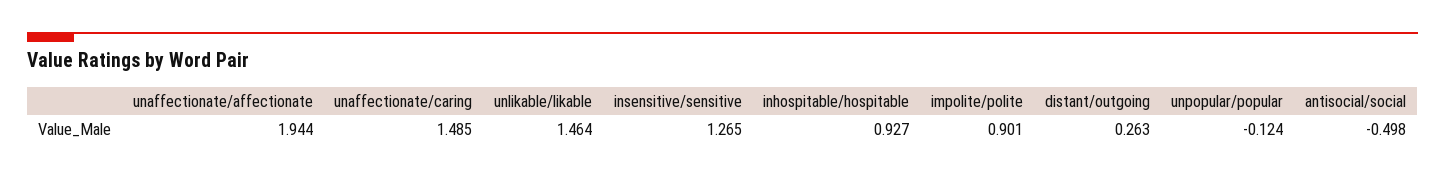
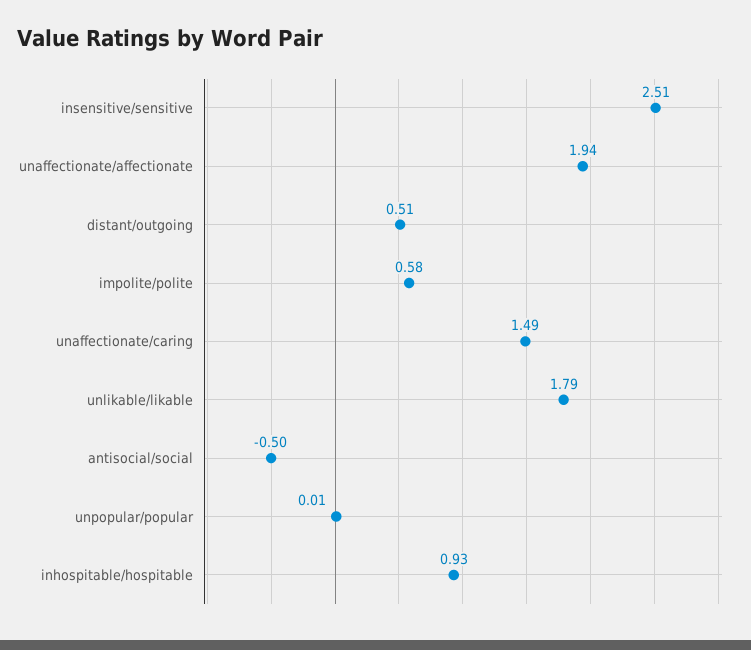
unlikable/likable: 1.464 -> 1.79
insensitive/sensitive: 1.265 -> 2.51
impolite/polite: 0.901 -> 0.58
distant/outgoing: 0.263 -> 0.51
unpopular/popular: -0.124 -> 0.01

